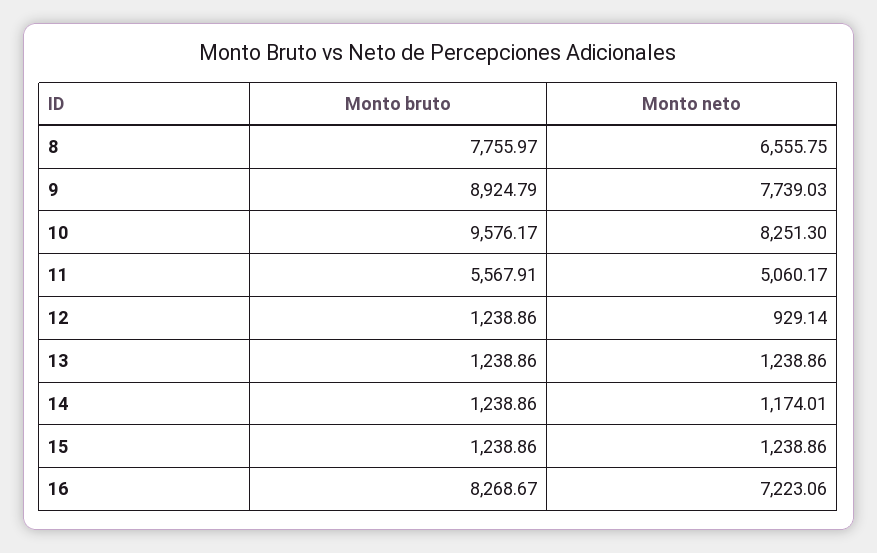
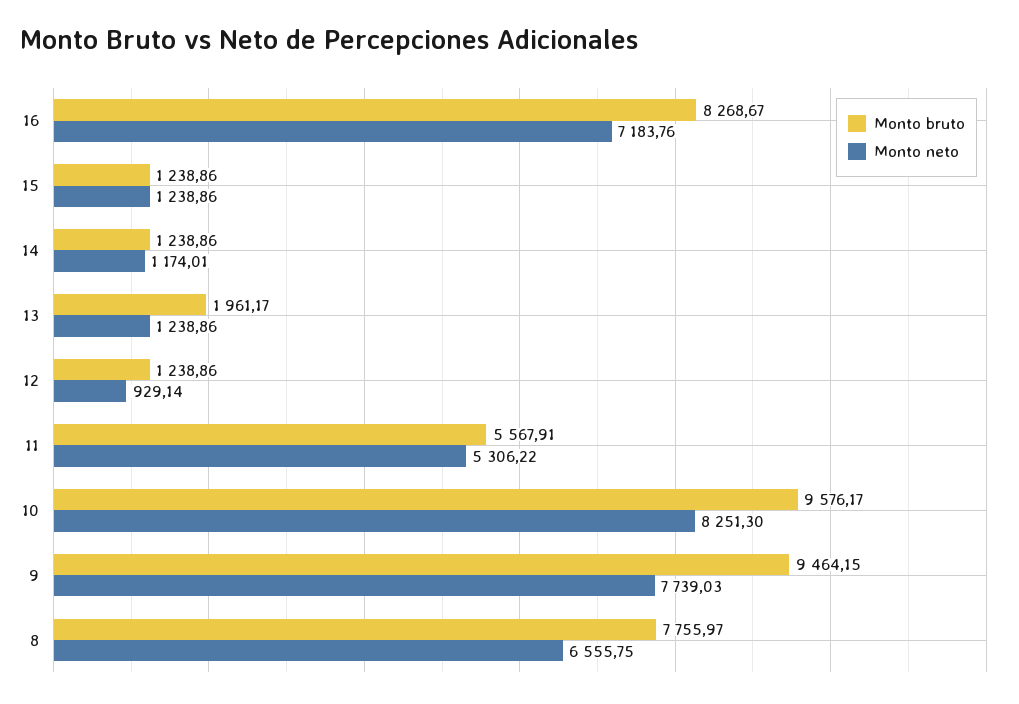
Monto bruto, 9: 8924.79 -> 9464.15
Monto neto, 11: 5060.17 -> 5306.22
Monto bruto, 13: 1238.86 -> 1961.17
Monto neto, 16: 7223.06 -> 7183.76

